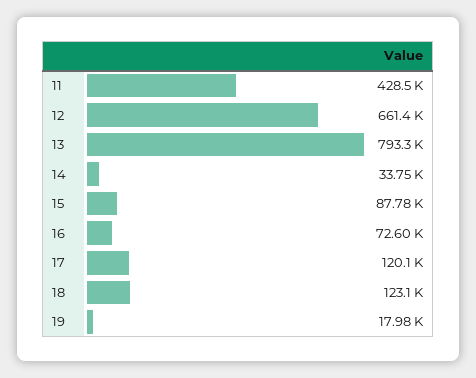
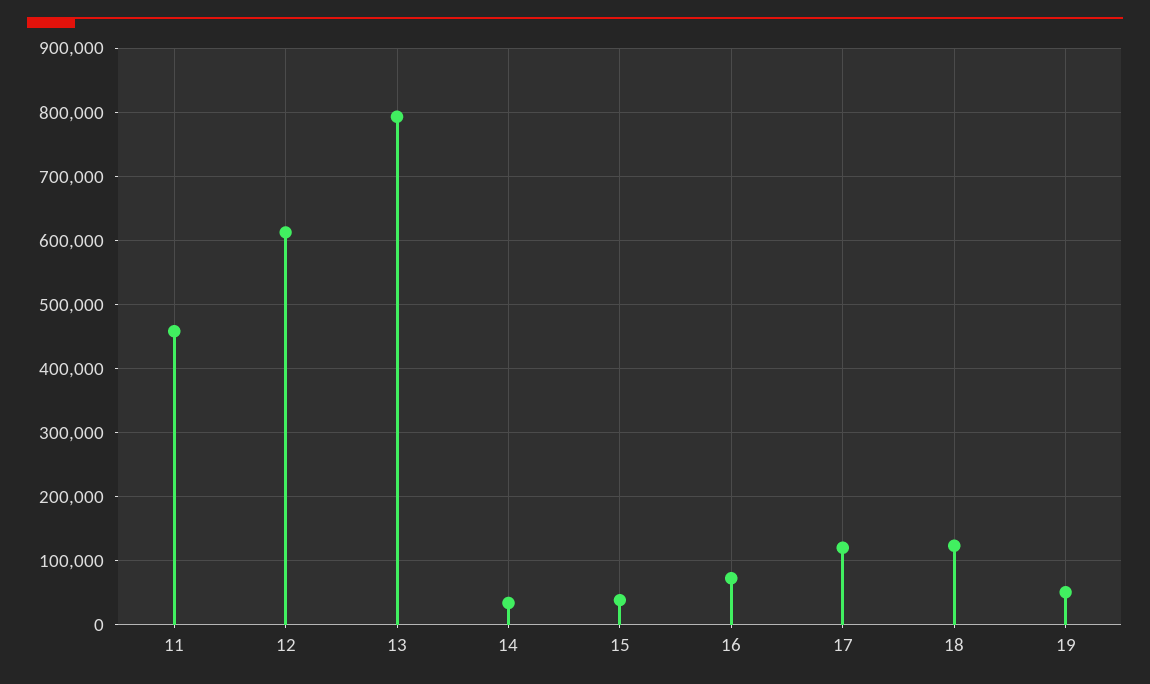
11: 428500 -> 460000
12: 661400 -> 610000
15: 87780 -> 40000
19: 17980 -> 50000

